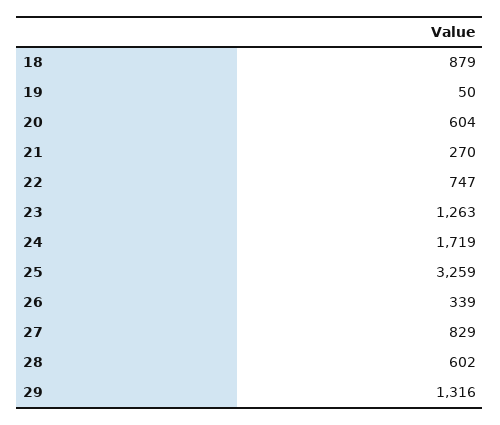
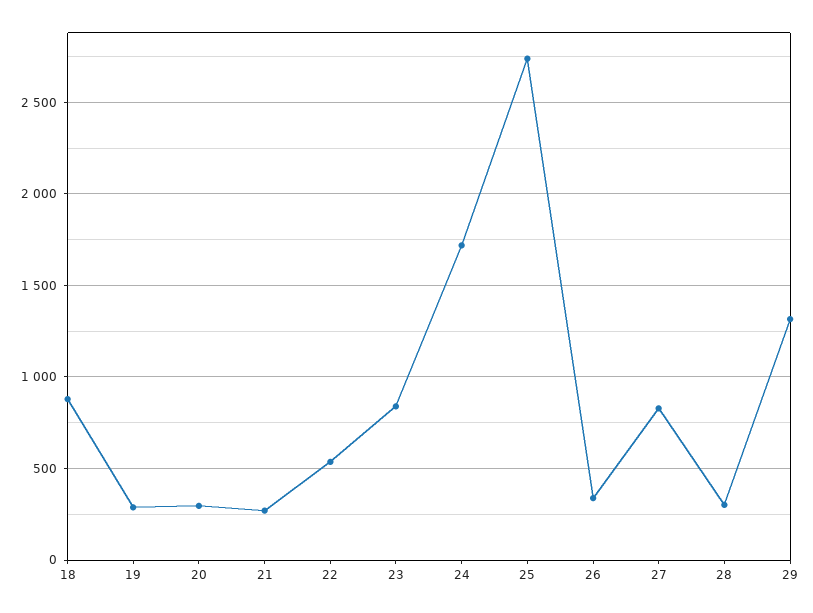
19: 50 -> 300
20: 604 -> 300
22: 747 -> 550
23: 1263 -> 850
25: 3259 -> 2750
28: 602 -> 300

